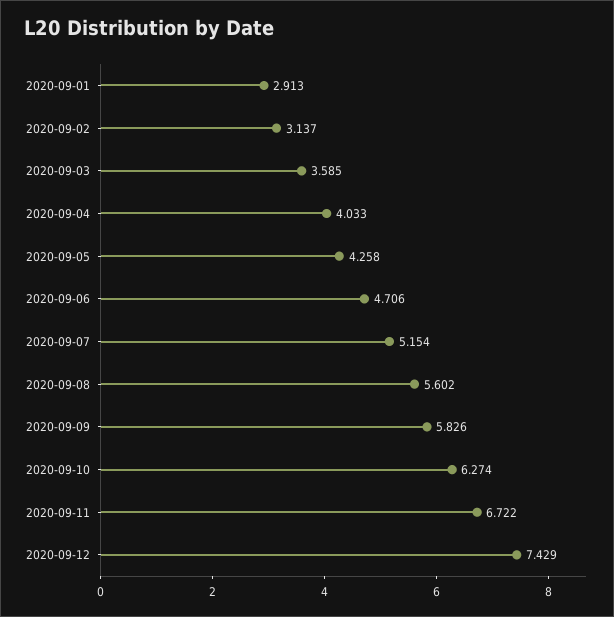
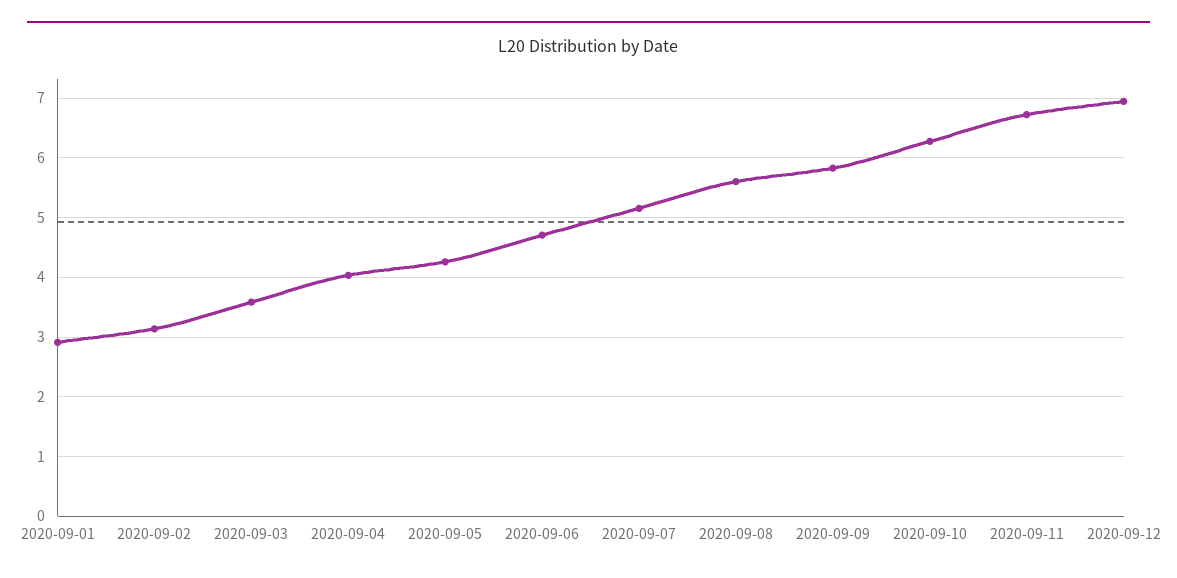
2020-09-12: 7.429 -> 7

